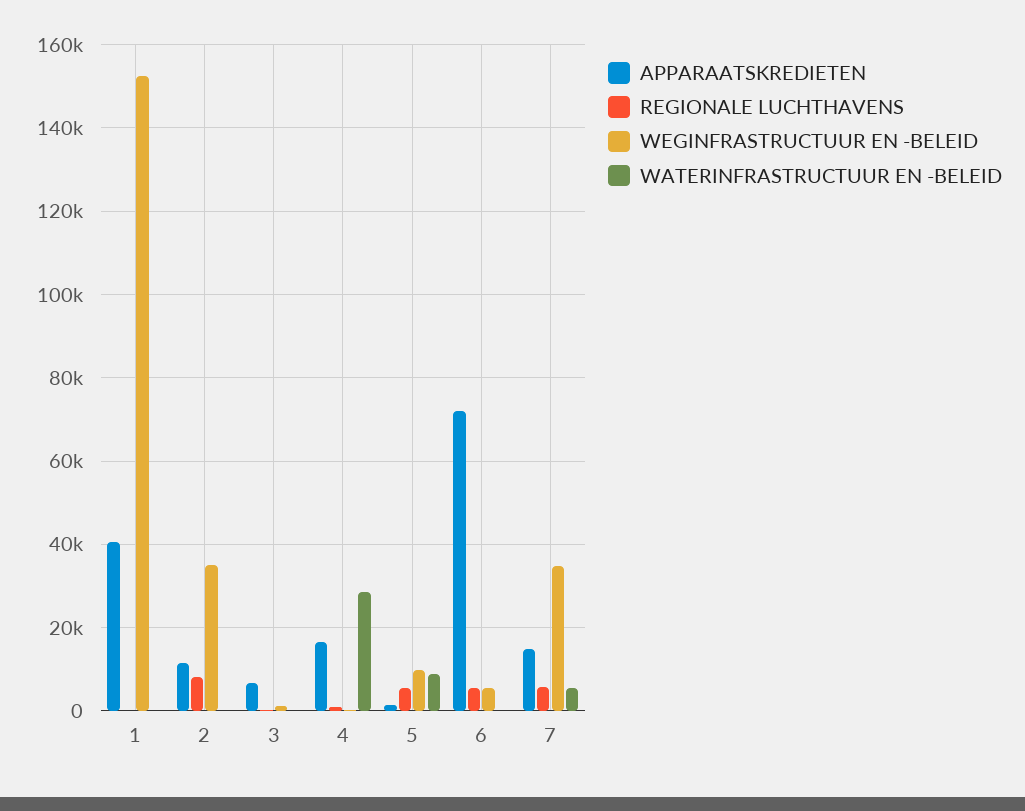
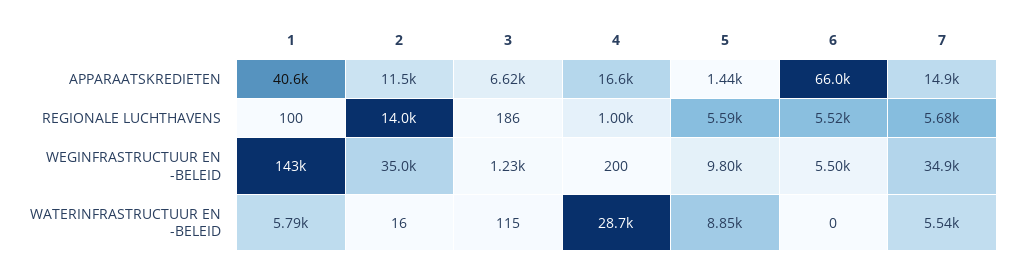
WEGINFRASTRUCTUUR EN -BELEID, 1: 152000 -> 143000
WATERINFRASTRUCTUUR EN -BELEID, 1: 0 -> 5790
REGIONALE LUCHTHAVENS, 2: 8000 -> 14000
APPARAATSKREDIETEN, 6: 72000 -> 66000

